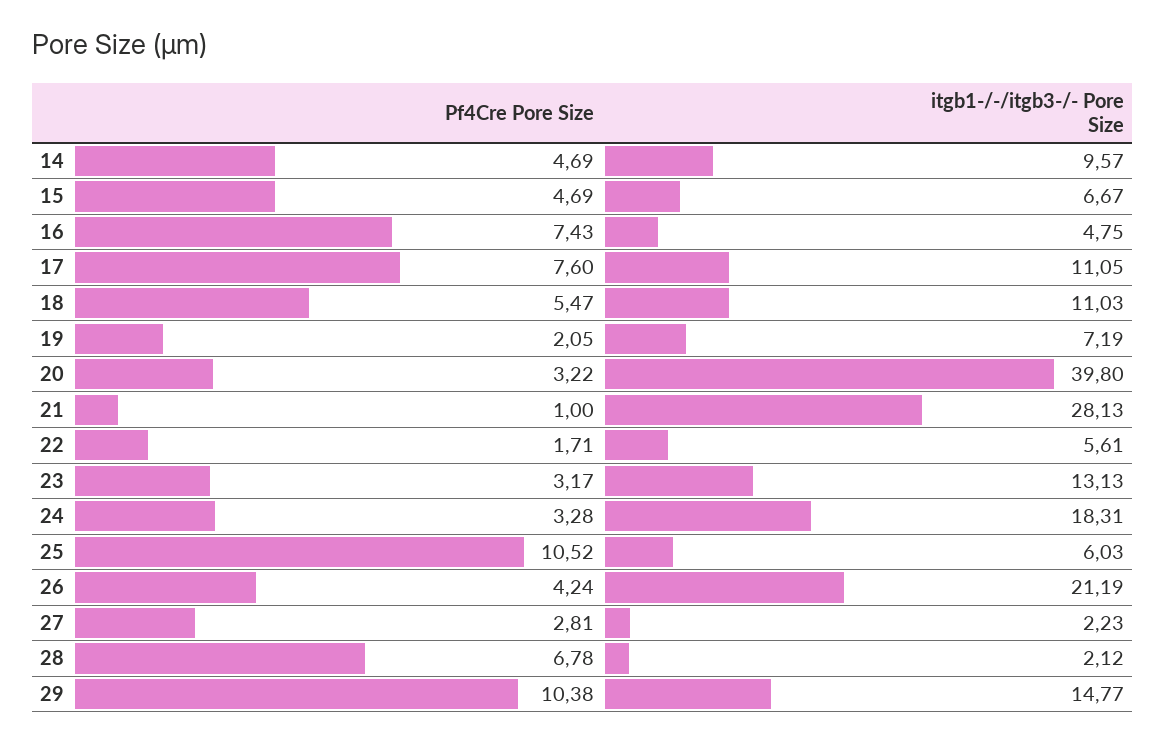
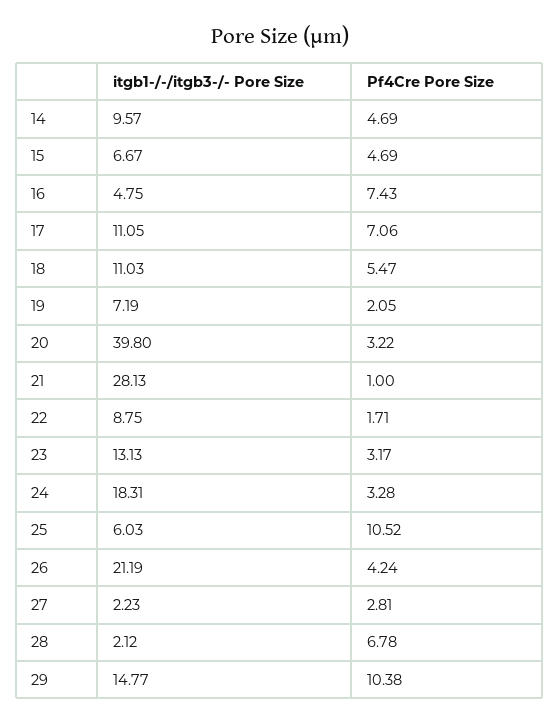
Pf4Cre Pore Size, 17: 7.6 -> 7.06
itgb1-/-/itgb3-/- Pore Size, 22: 5.61 -> 8.75

